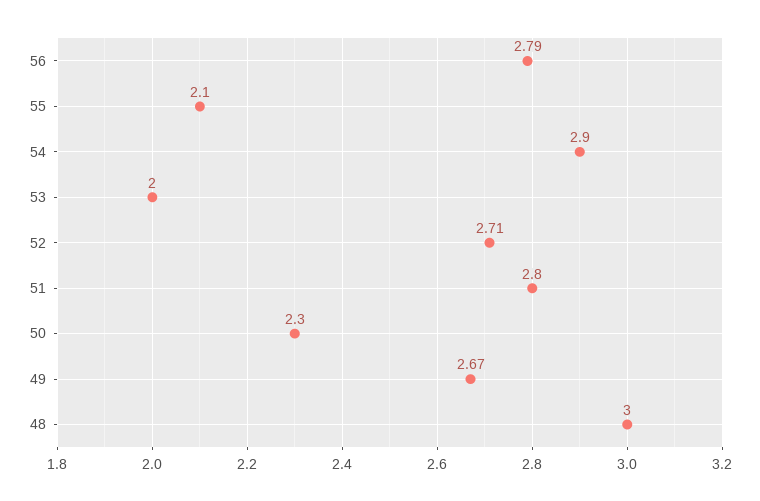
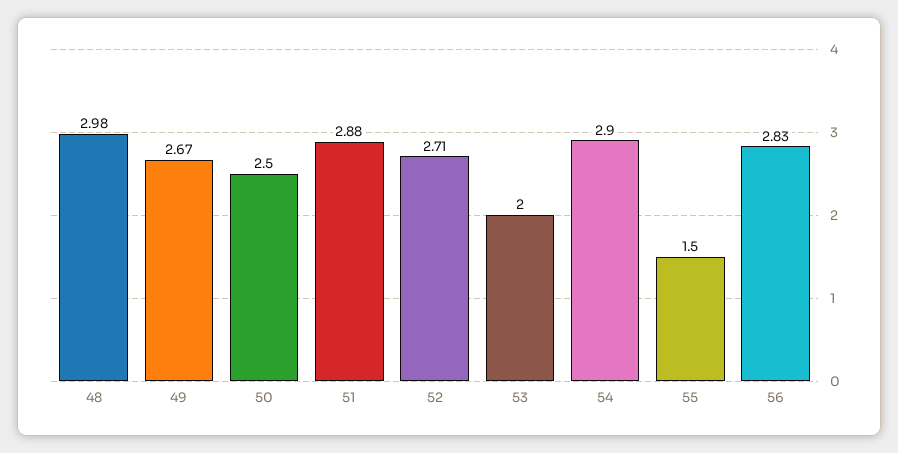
56: 2.79 -> 2.83
55: 2.1 -> 1.5
51: 2.8 -> 2.88
50: 2.3 -> 2.5
48: 3 -> 2.98

